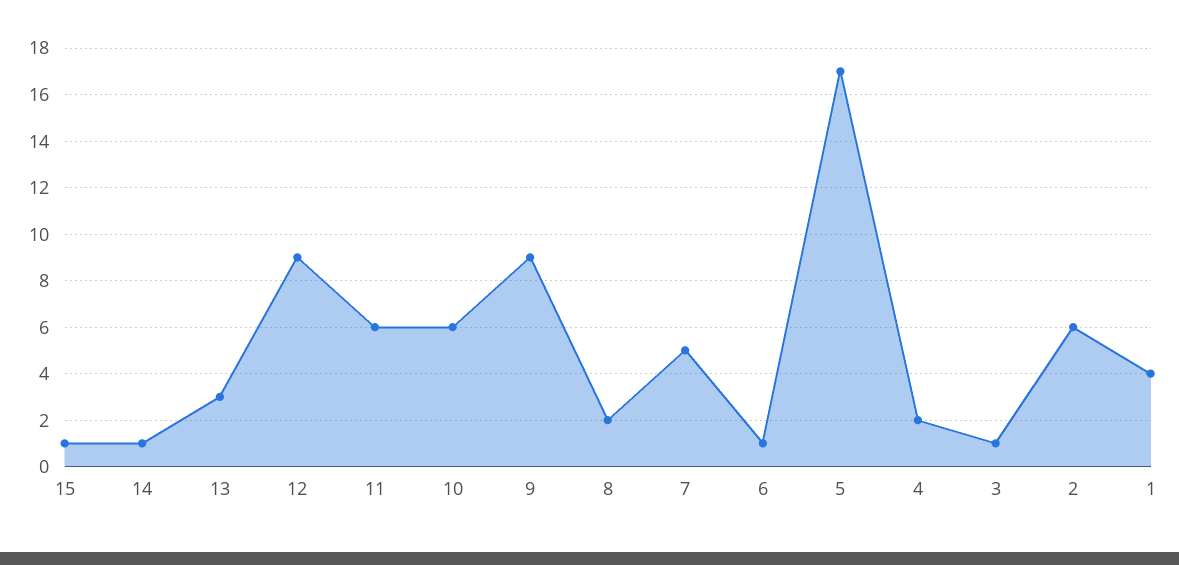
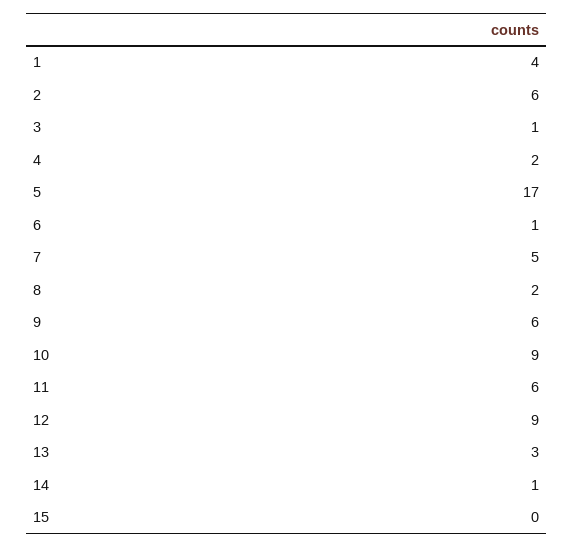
15: 1 -> 0
10: 6 -> 9
9: 9 -> 6

